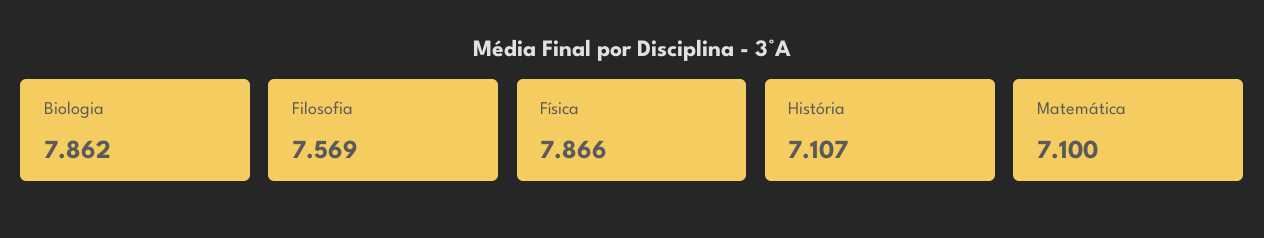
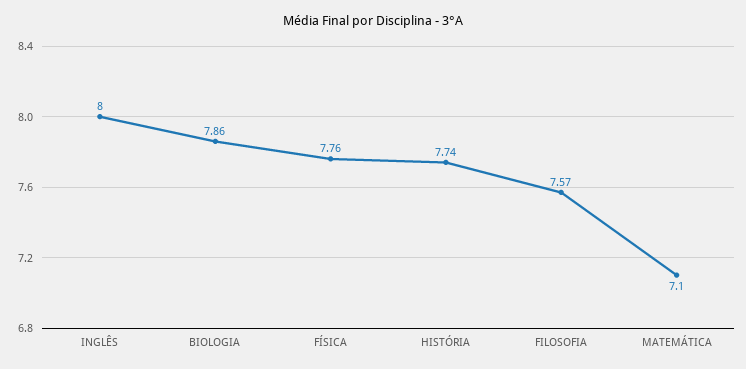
Física: 7.866 -> 7.76
História: 7.107 -> 7.74
INGLÊS: none -> 8

